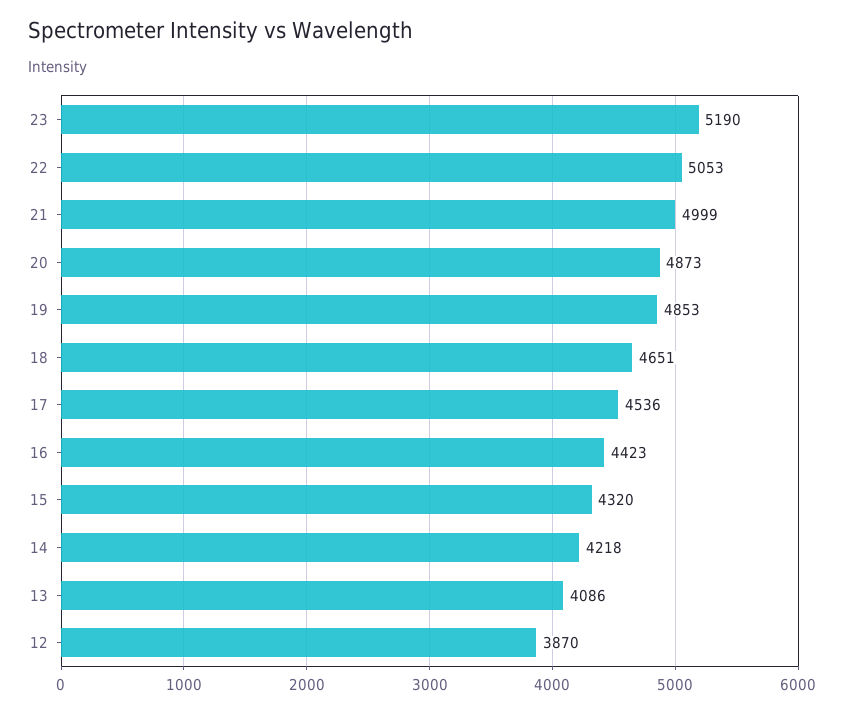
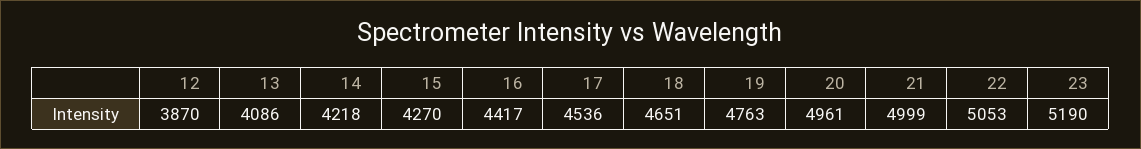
20: 4873 -> 4961
19: 4853 -> 4763
16: 4423 -> 4417
15: 4320 -> 4270

